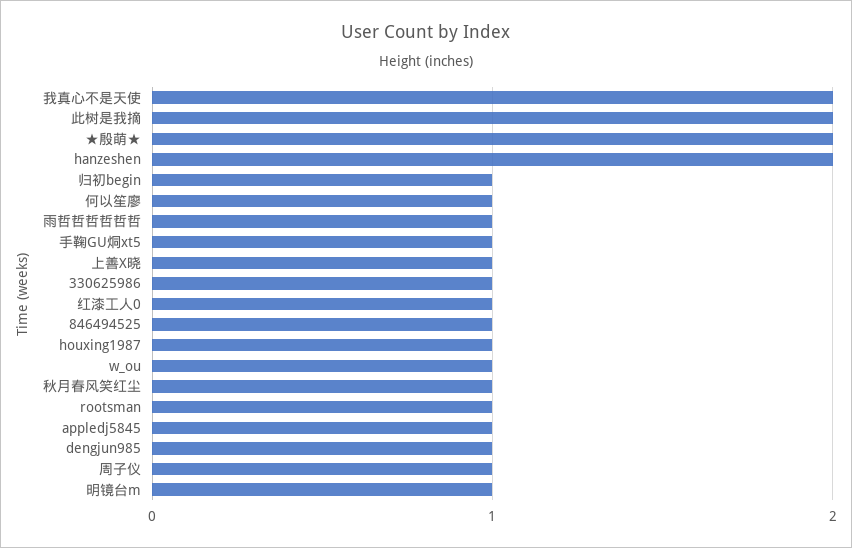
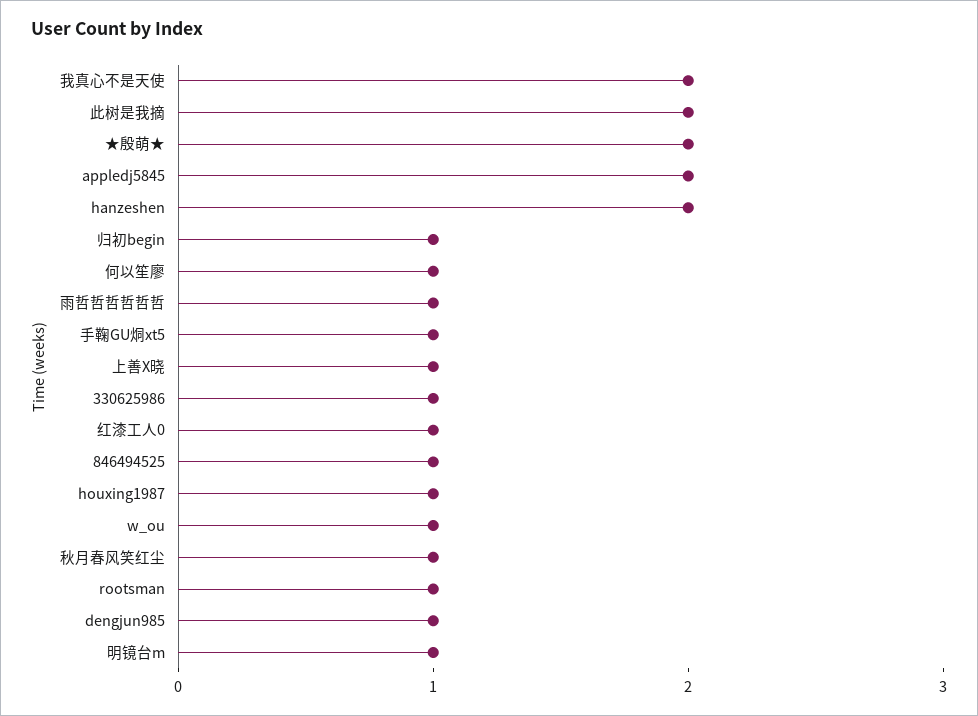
appledj5845: 1 -> 2
周子仪: 1 -> none

